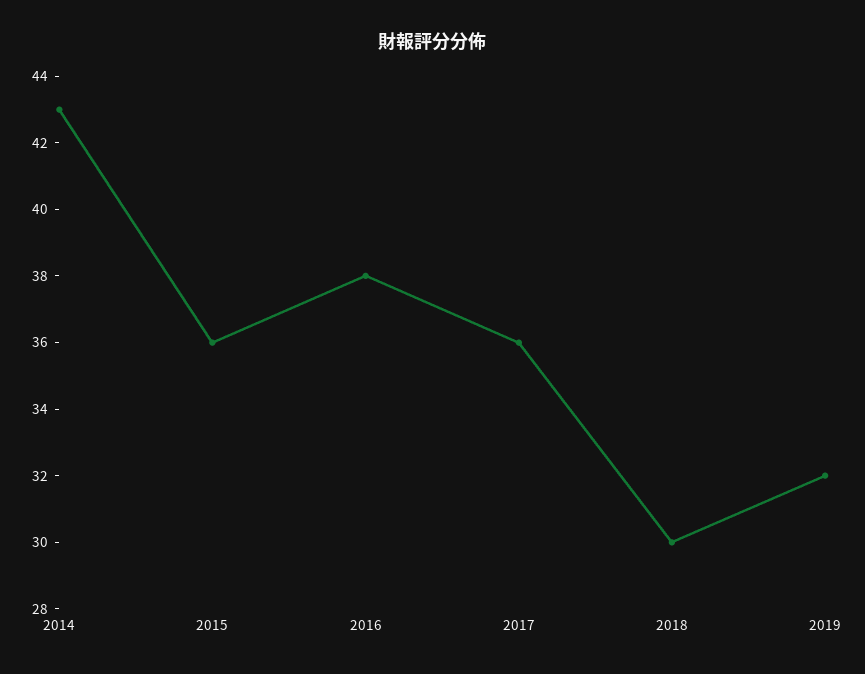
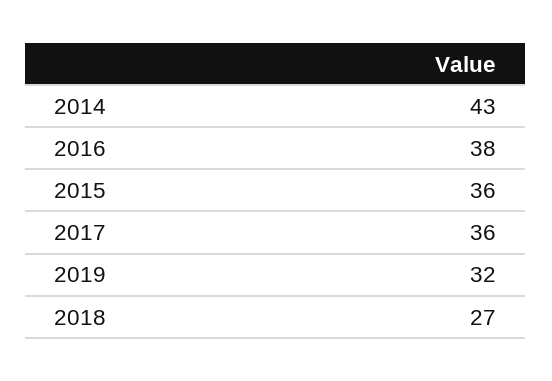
2018: 30 -> 27

